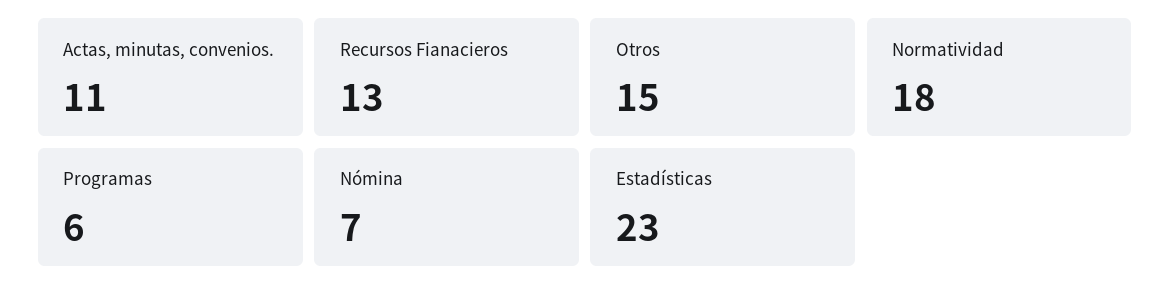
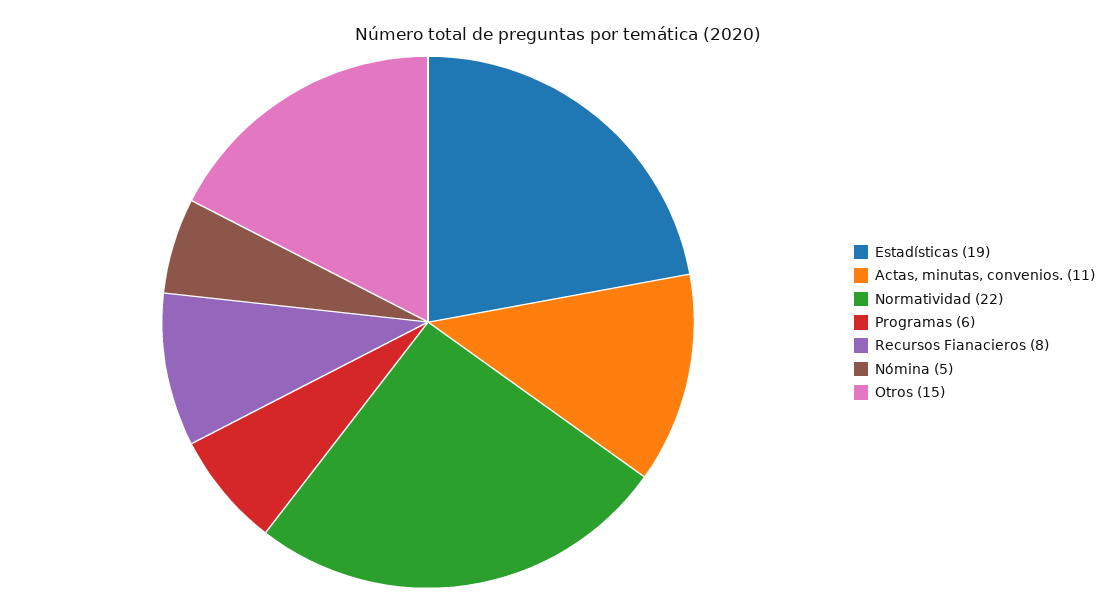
Recursos Fianacieros: 13 -> 8
Normatividad: 18 -> 22
Nómina: 7 -> 5
Estadísticas: 23 -> 19

